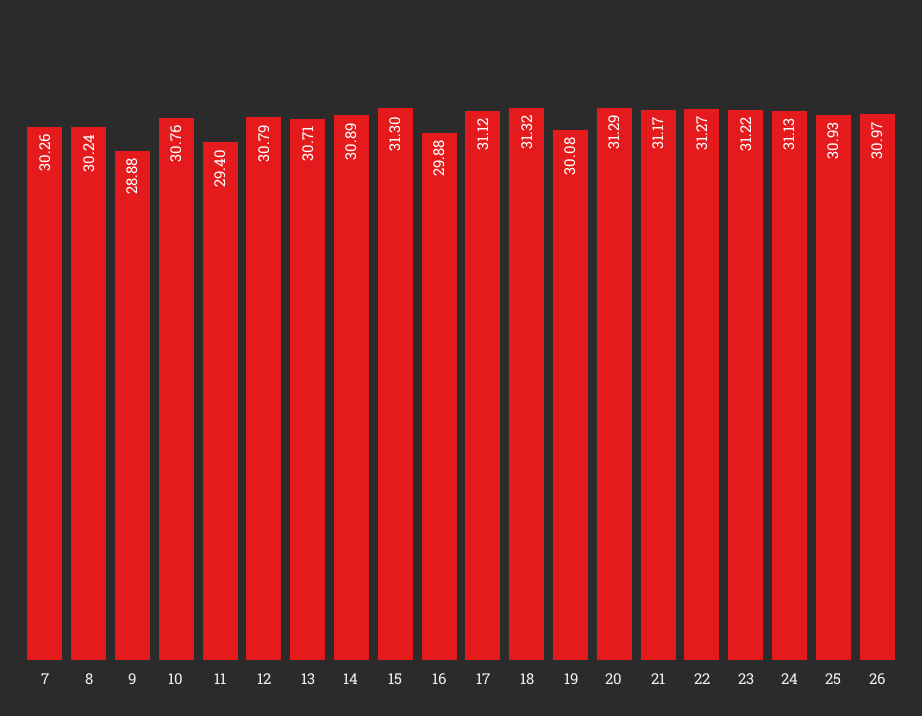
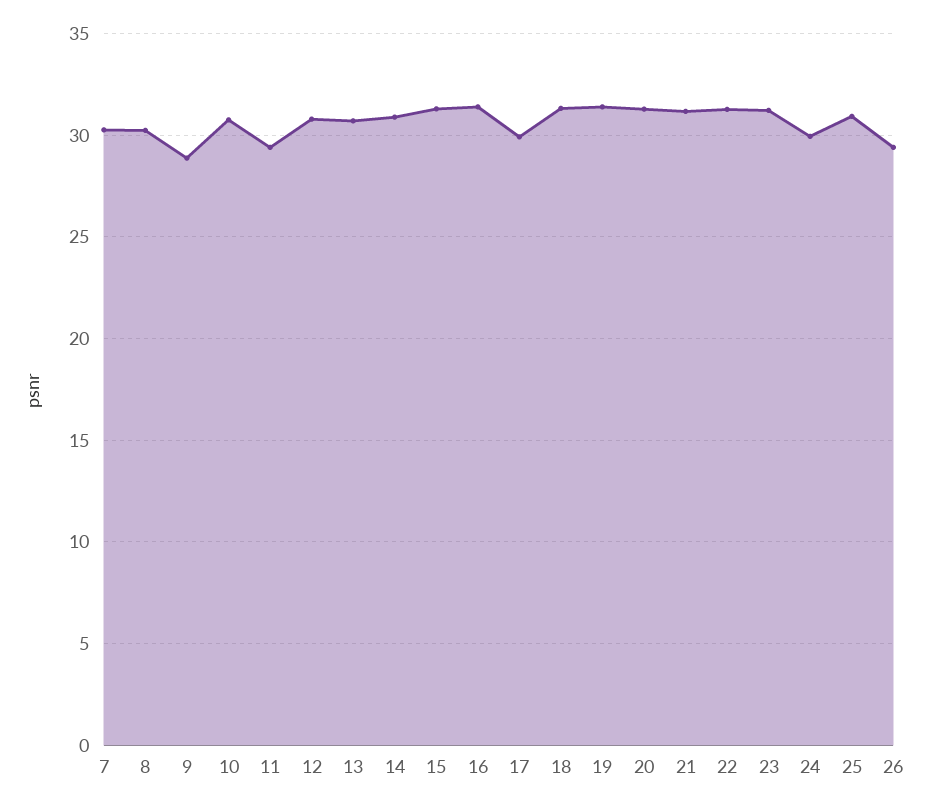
16: 29.88 -> 31.5
17: 31.12 -> 30
19: 30.08 -> 31.5
24: 31.13 -> 30
26: 30.97 -> 29.5

